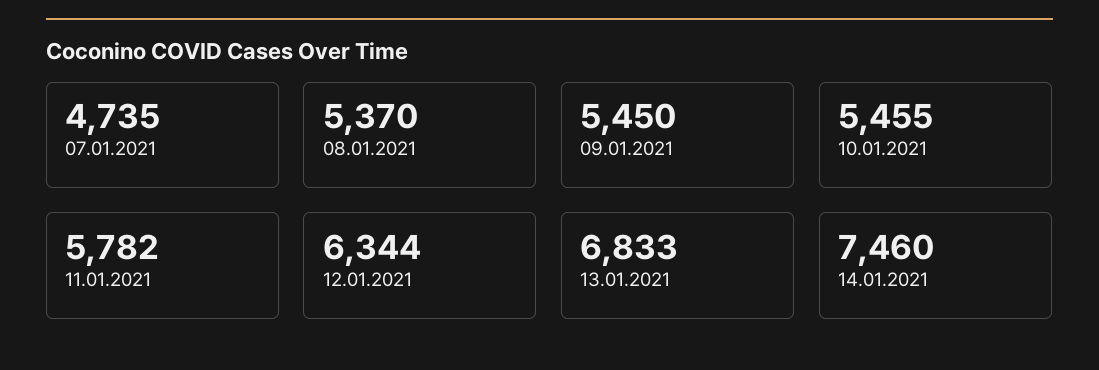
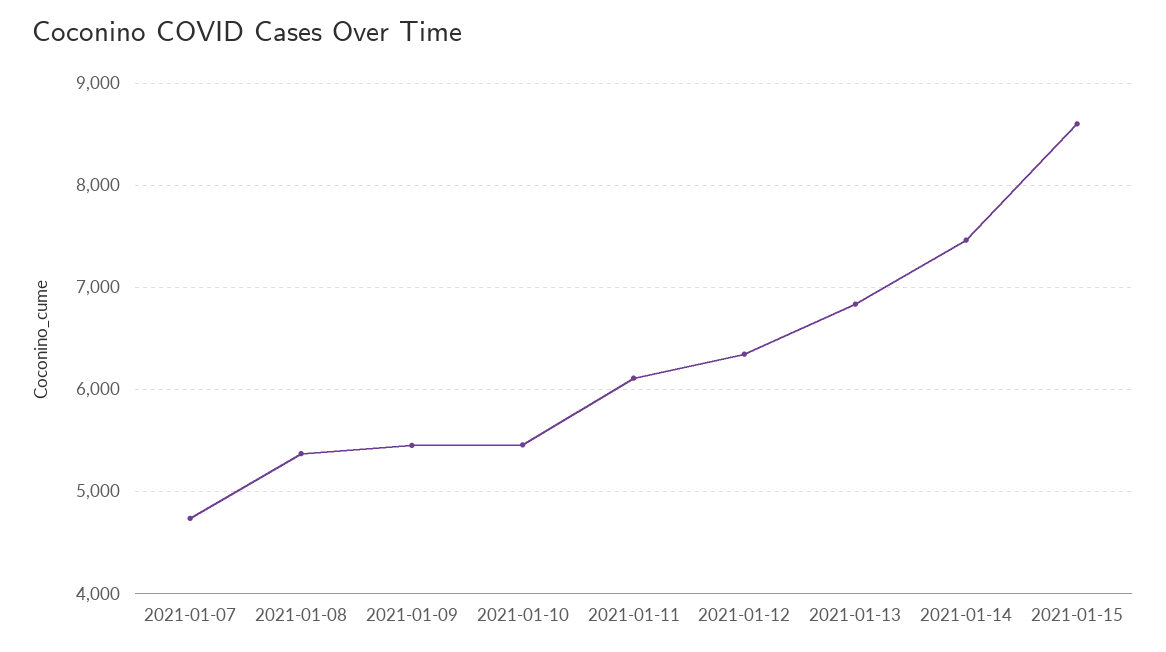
11.01.2021: 5782 -> 6100
2021-01-15: none -> 8600

